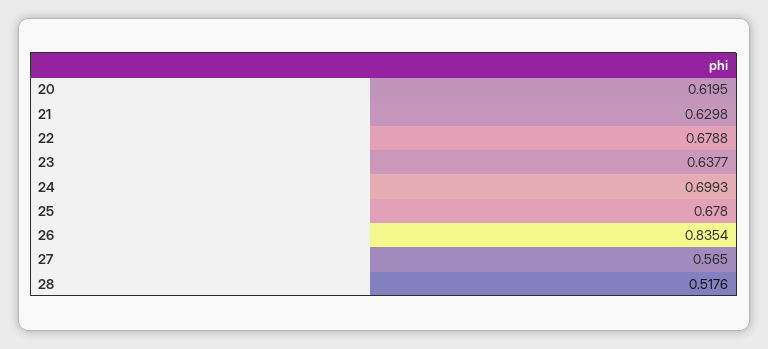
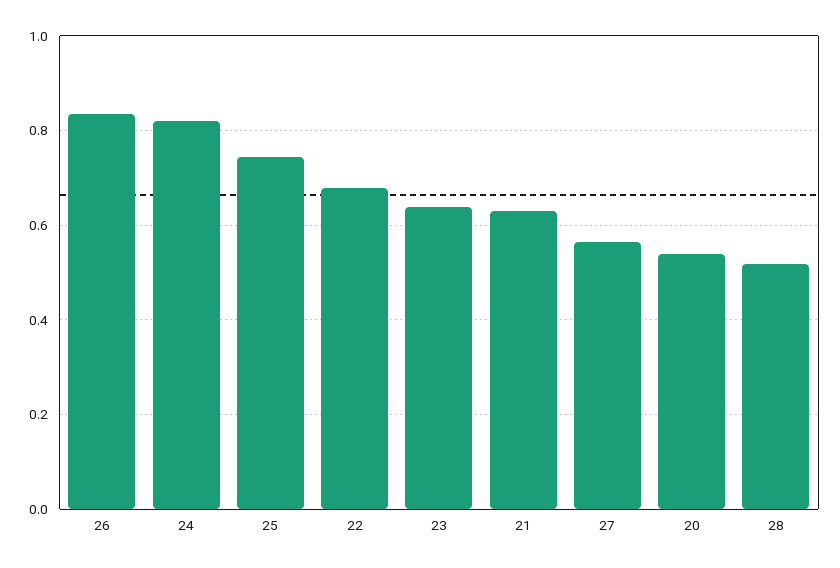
20: 0.6195 -> 0.54
24: 0.6993 -> 0.82
25: 0.678 -> 0.74

